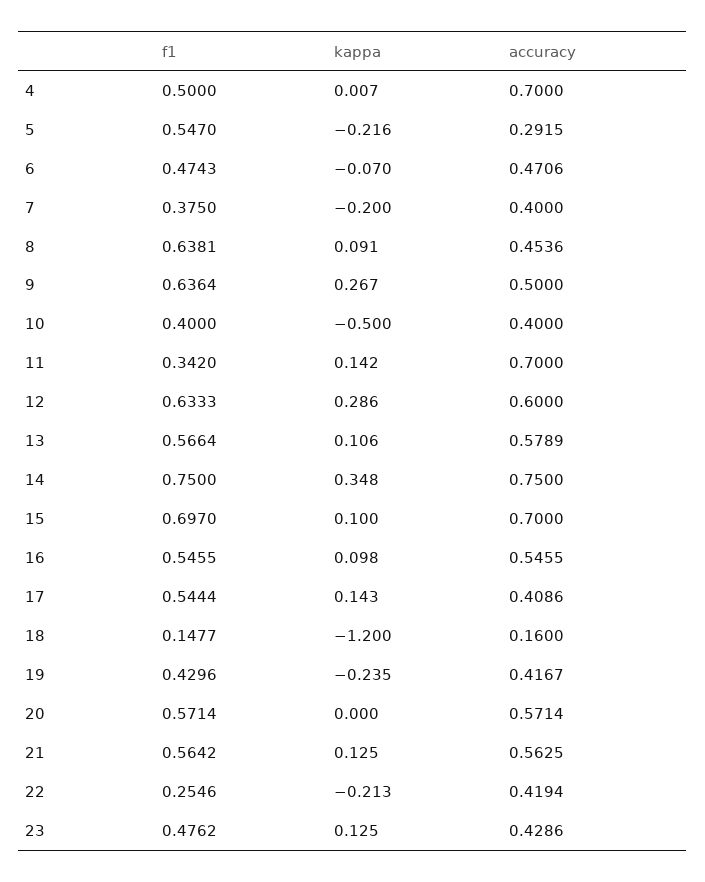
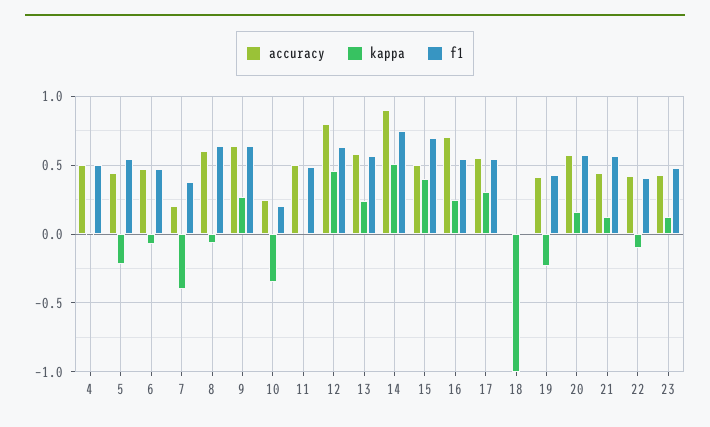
accuracy, 4: 0.7 -> 0.5
accuracy, 5: 0.2915 -> 0.45
kappa, 7: -0.2 -> -0.4
accuracy, 7: 0.4 -> 0.2
kappa, 8: 0.091 -> -0.05
accuracy, 8: 0.4536 -> 0.6
accuracy, 9: 0.5 -> 0.65
f1, 10: 0.4 -> 0.2
kappa, 10: -0.5 -> -0.35
accuracy, 10: 0.4 -> 0.25
f1, 11: 0.342 -> 0.5
kappa, 11: 0.142 -> 0
accuracy, 11: 0.7 -> 0.5
kappa, 12: 0.286 -> 0.45
accuracy, 12: 0.6 -> 0.8
kappa, 13: 0.106 -> 0.25
kappa, 14: 0.348 -> 0.5
accuracy, 14: 0.75 -> 0.9
kappa, 15: 0.1 -> 0.4
accuracy, 15: 0.7 -> 0.5
kappa, 16: 0.098 -> 0.25
accuracy, 16: 0.5455 -> 0.7
kappa, 17: 0.143 -> 0.3
accuracy, 17: 0.4086 -> 0.55
f1, 18: 0.1477 -> 0
kappa, 18: -1.2 -> -1
accuracy, 18: 0.16 -> 0
kappa, 20: 0 -> 0.15
accuracy, 21: 0.5625 -> 0.45
f1, 22: 0.2546 -> 0.4
kappa, 22: -0.213 -> -0.1

